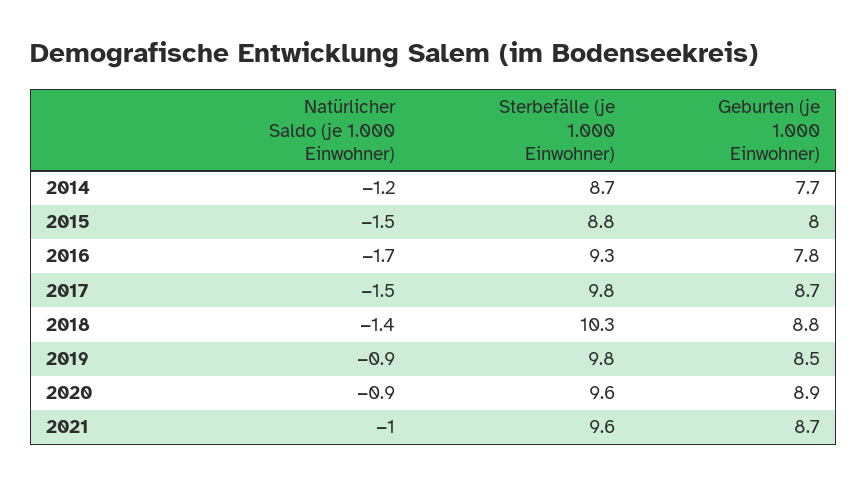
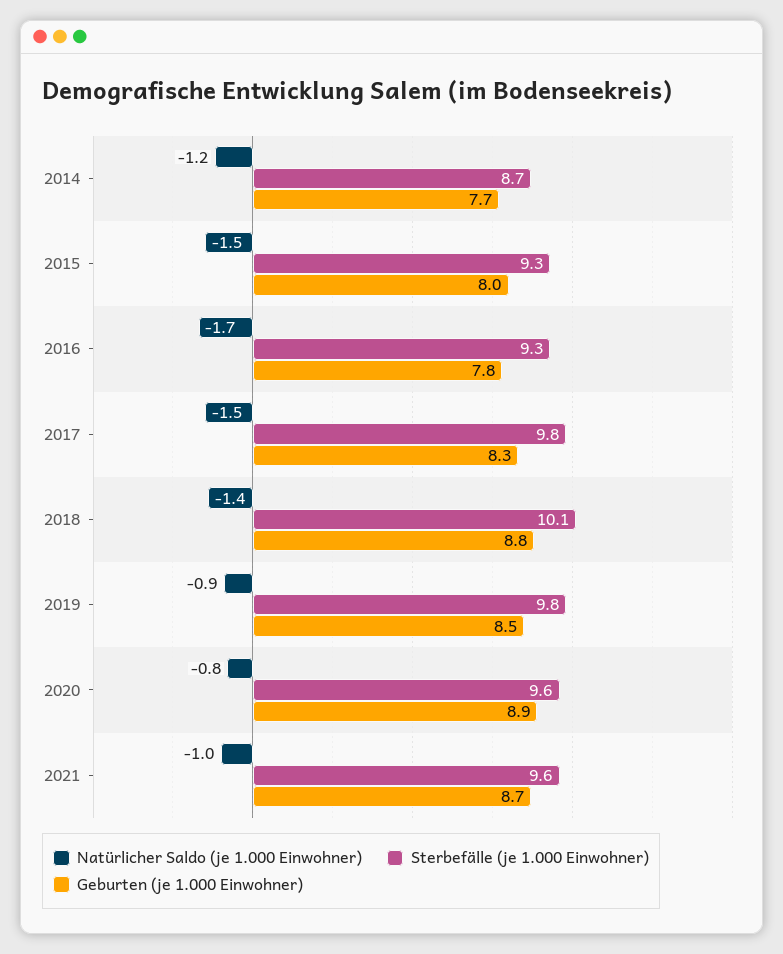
Sterbefälle (je 1.000 Einwohner), 2015: 8.8 -> 9.3
Geburten (je 1.000 Einwohner), 2017: 8.7 -> 8.3
Sterbefälle (je 1.000 Einwohner), 2018: 10.3 -> 10.1
Natürlicher Saldo (je 1.000 Einwohner), 2020: -0.9 -> -0.8

